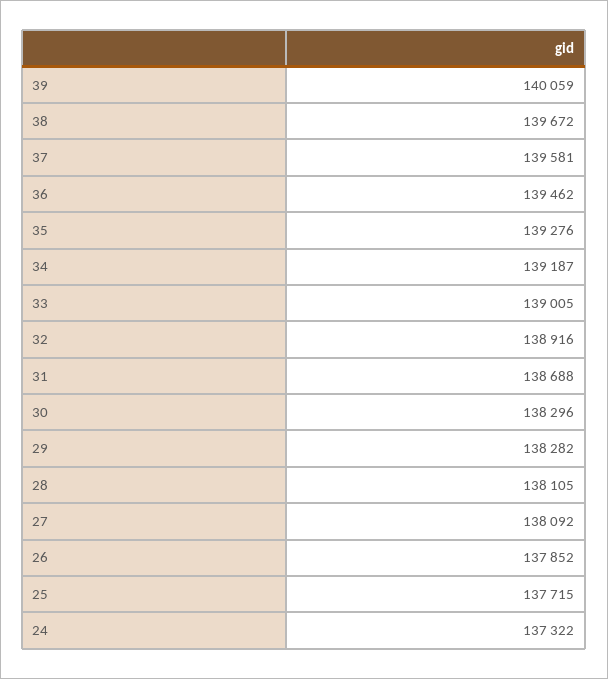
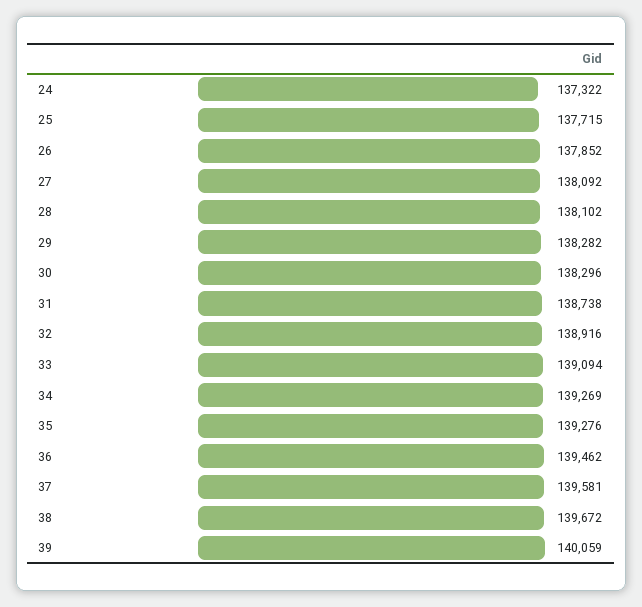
34: 139187 -> 139269
33: 139005 -> 139094
31: 138688 -> 138738
28: 138105 -> 138102

